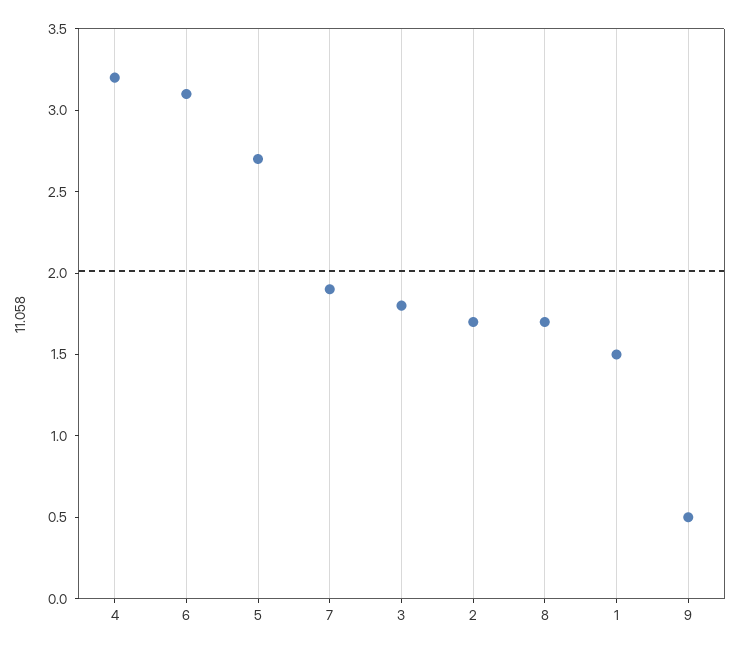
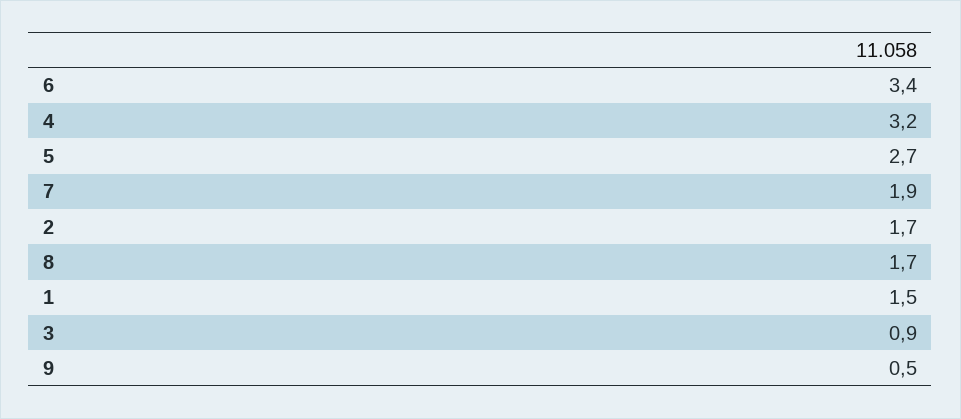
6: 3.1 -> 3.4
3: 1.8 -> 0.9

